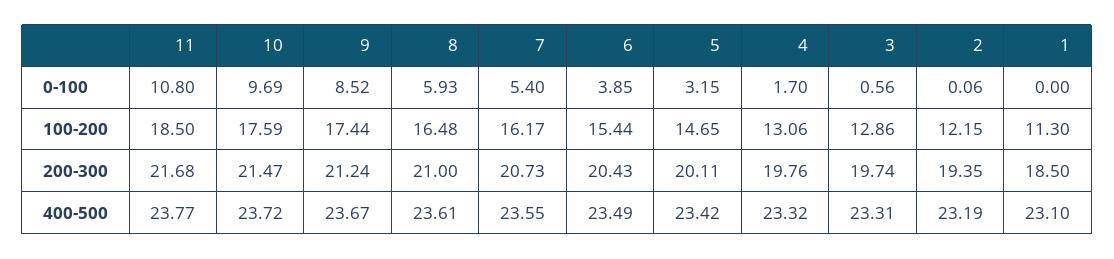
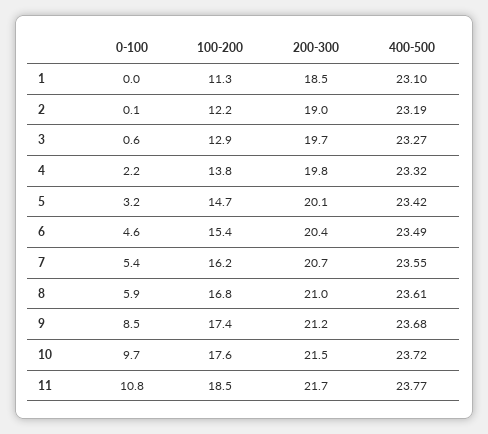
6, 0-100: 3.85 -> 4.6
4, 0-100: 1.7 -> 2.2
8, 100-200: 16.48 -> 16.8
4, 100-200: 13.06 -> 13.8
2, 200-300: 19.35 -> 19
9, 400-500: 23.67 -> 23.68
3, 400-500: 23.31 -> 23.27

